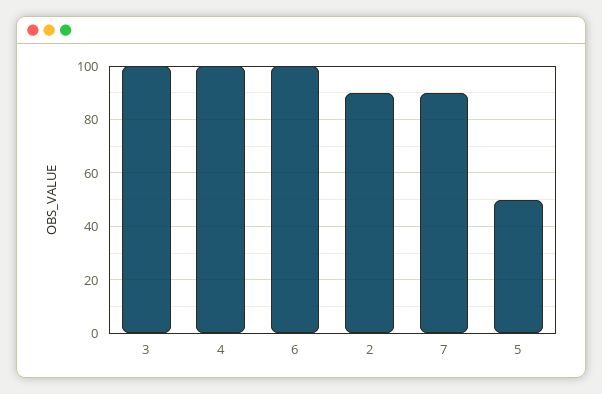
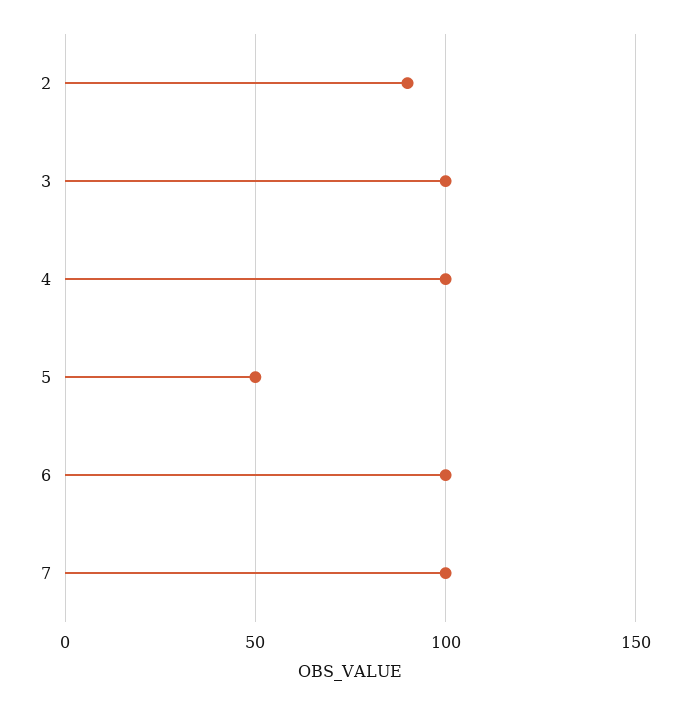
7: 90 -> 100

